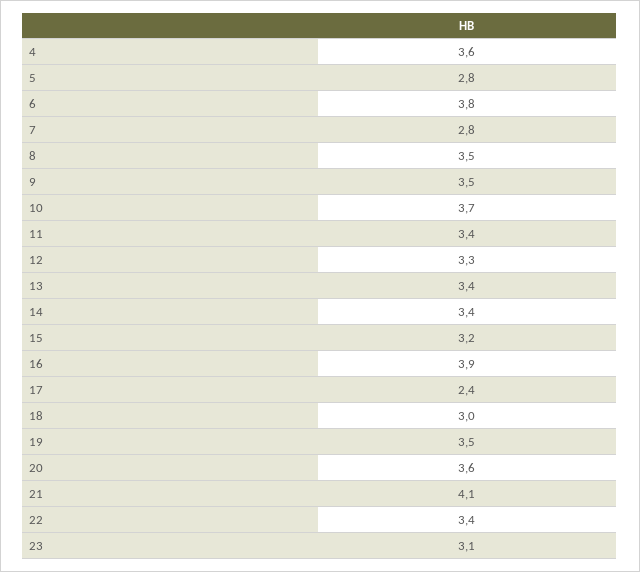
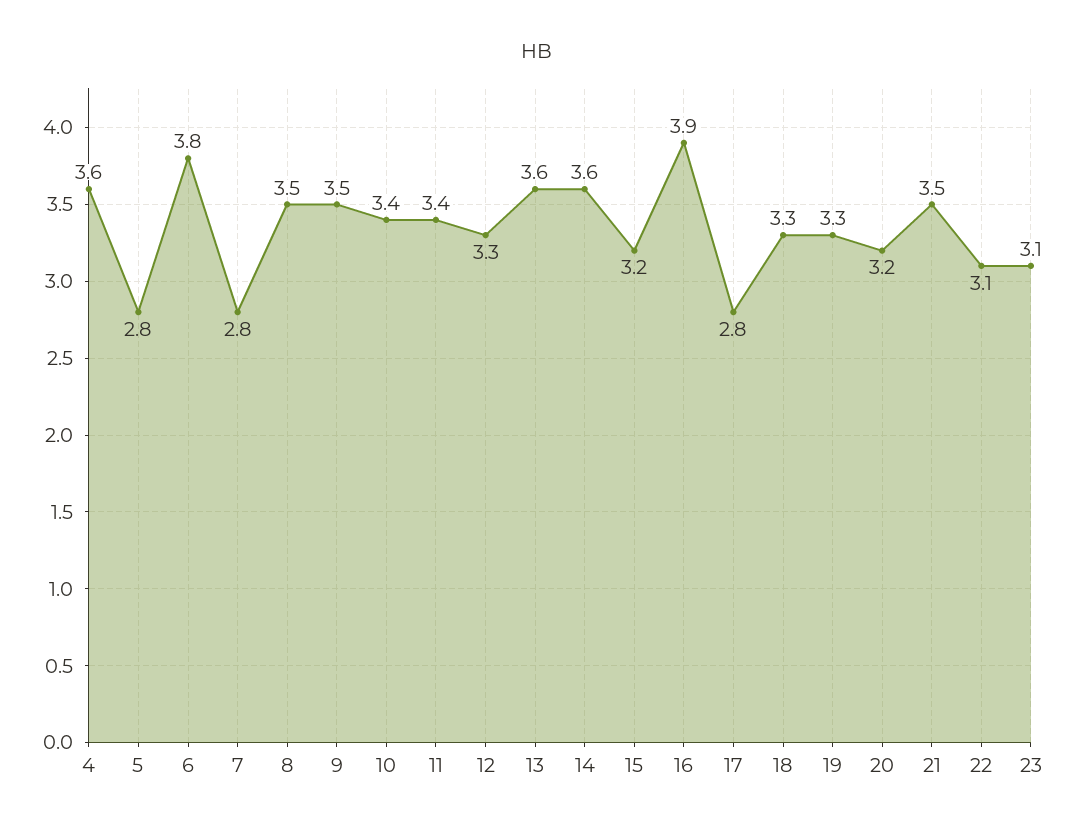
10: 3.7 -> 3.4
13: 3.4 -> 3.6
14: 3.4 -> 3.6
17: 2.4 -> 2.8
18: 3 -> 3.3
19: 3.5 -> 3.3
20: 3.6 -> 3.2
21: 4.1 -> 3.5
22: 3.4 -> 3.1

